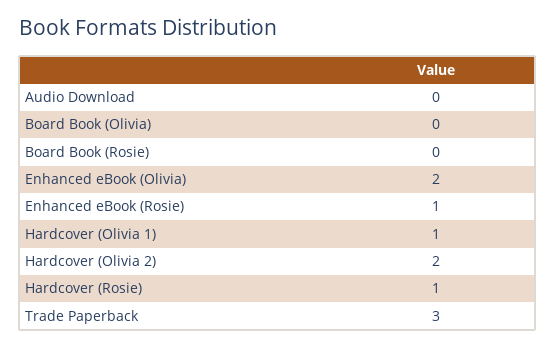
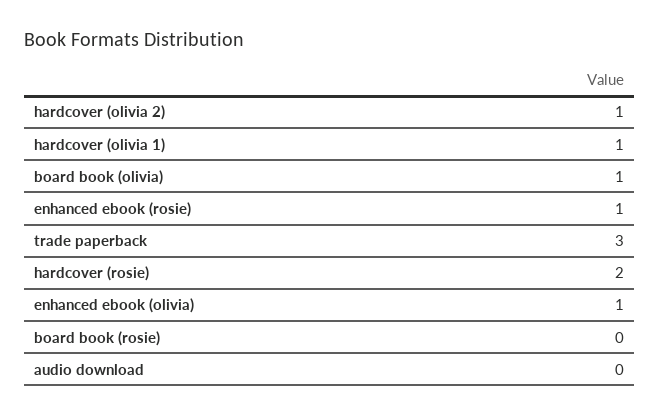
Board Book (Olivia): 0 -> 1
Enhanced eBook (Olivia): 2 -> 1
Hardcover (Olivia 2): 2 -> 1
Hardcover (Rosie): 1 -> 2

